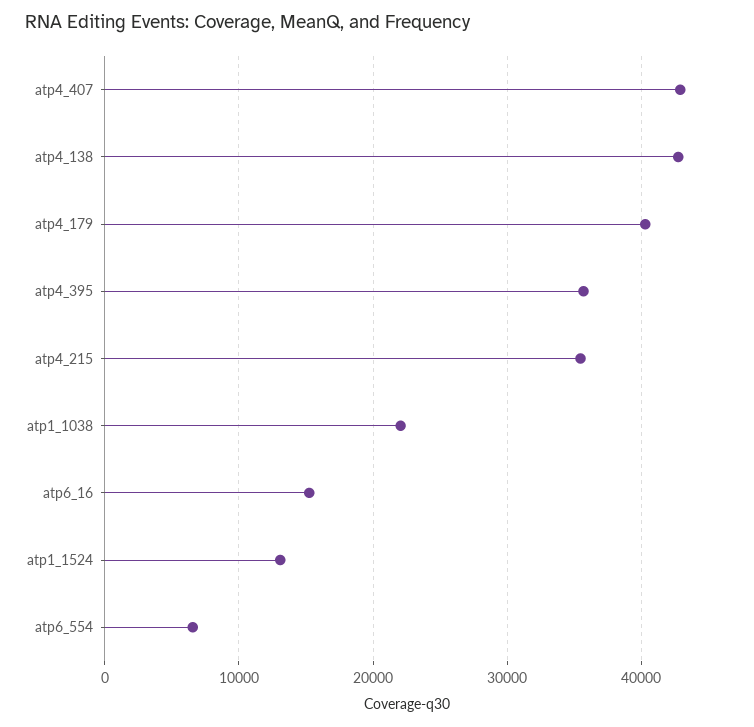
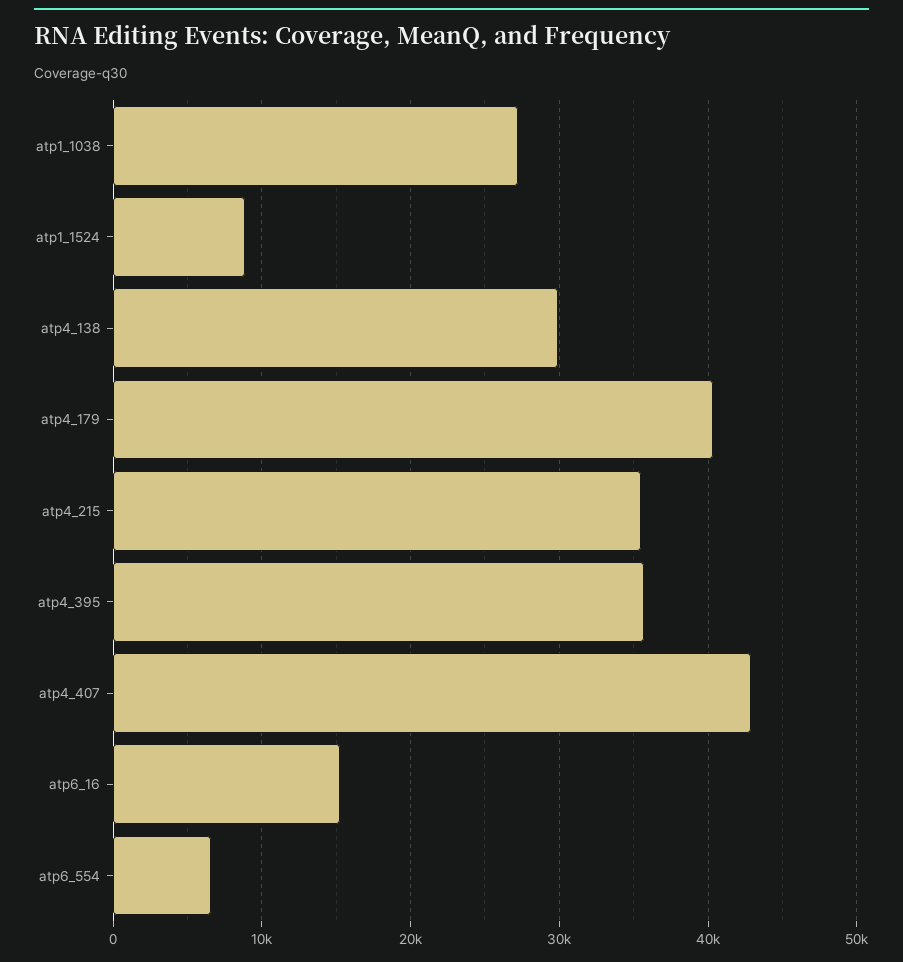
atp4_138: 43000 -> 30000
atp1_1038: 22000 -> 27000
atp1_1524: 13000 -> 9000

